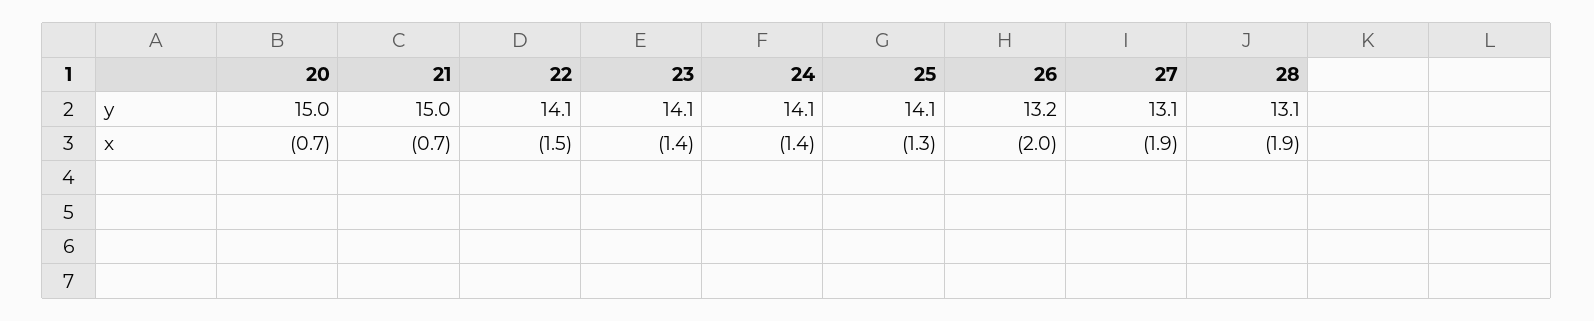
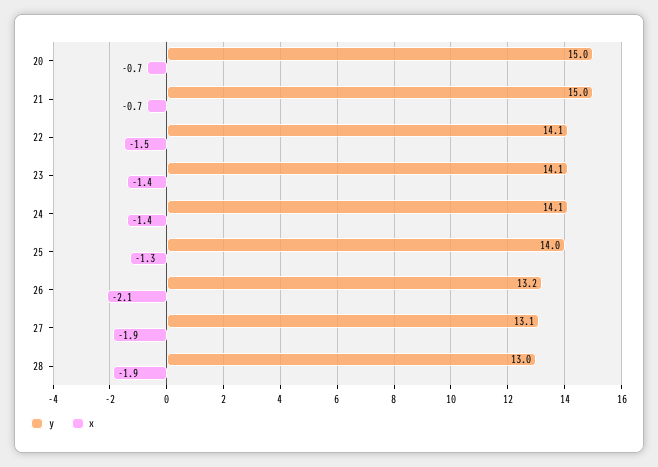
y, 25: 14.1 -> 14
y, 28: 13.1 -> 13
x, 26: -2 -> -2.1

